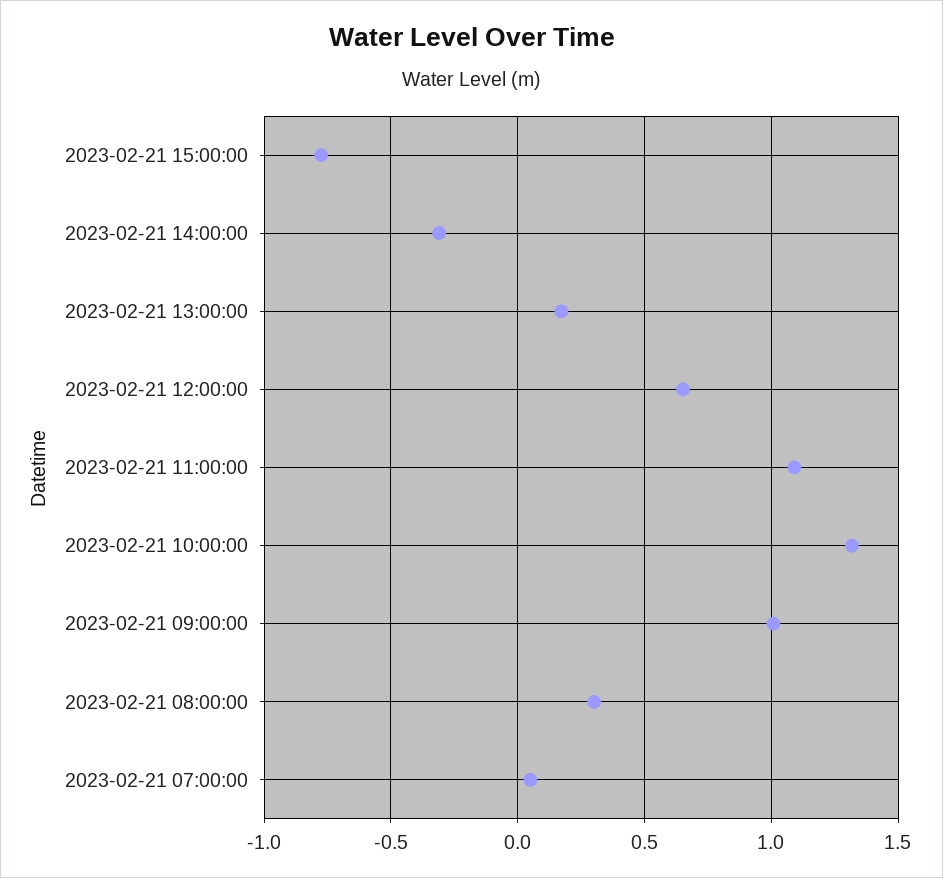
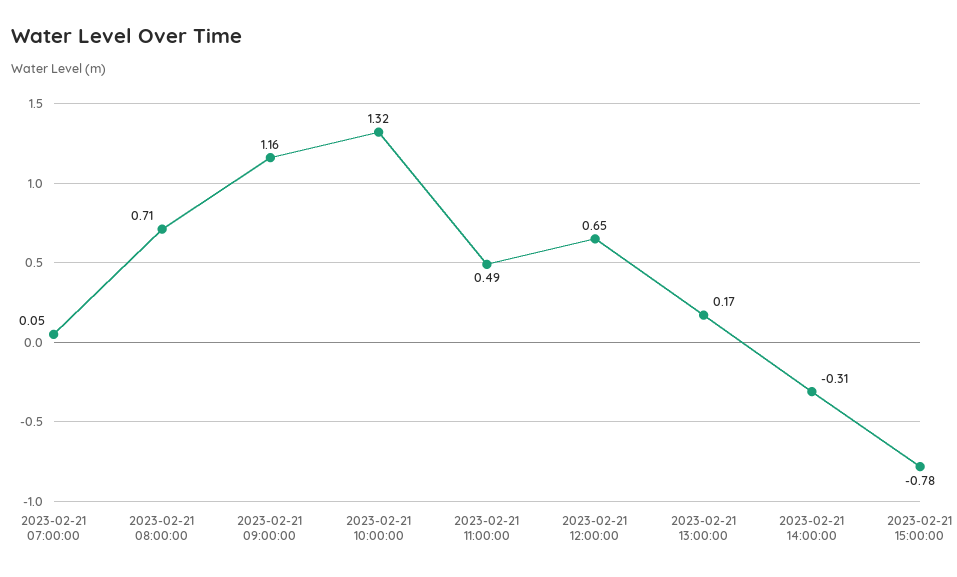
2023-02-21 11:00:00: 1.1 -> 0.49
2023-02-21 09:00:00: 1 -> 1.16
2023-02-21 08:00:00: 0.3 -> 0.71

